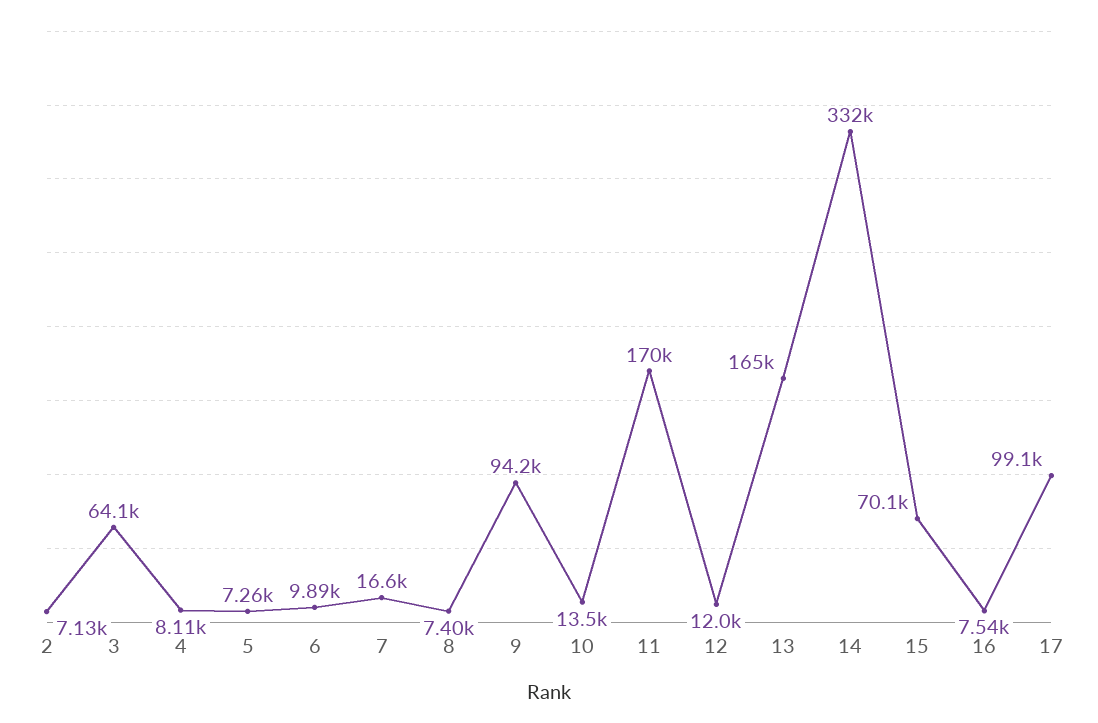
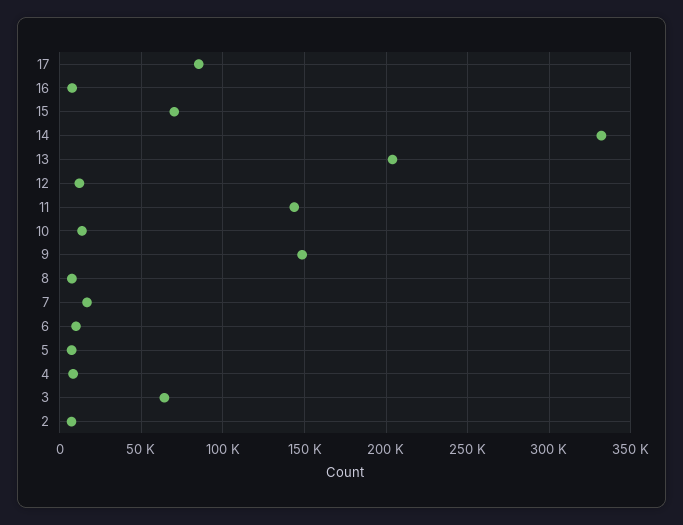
9: 94200 -> 150000
11: 170000 -> 145000
13: 165000 -> 205000
17: 99100 -> 85000

